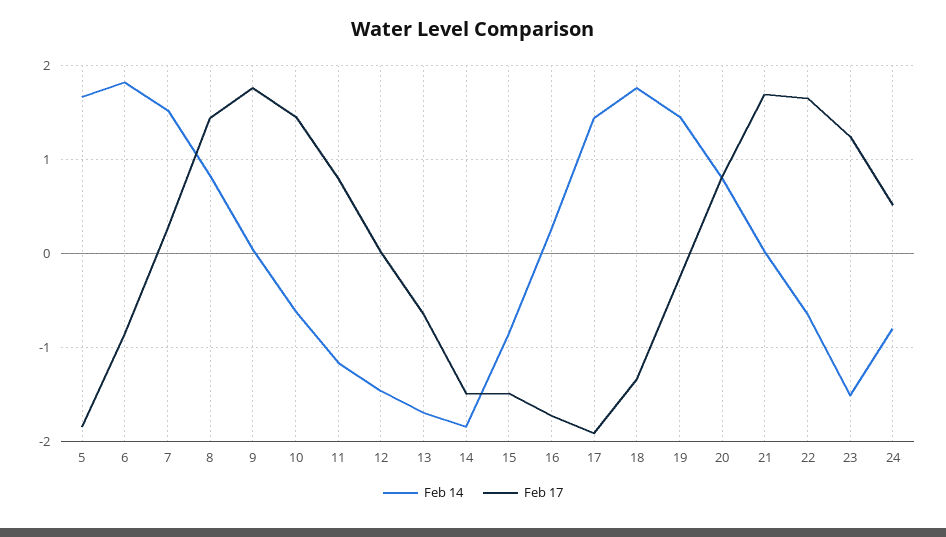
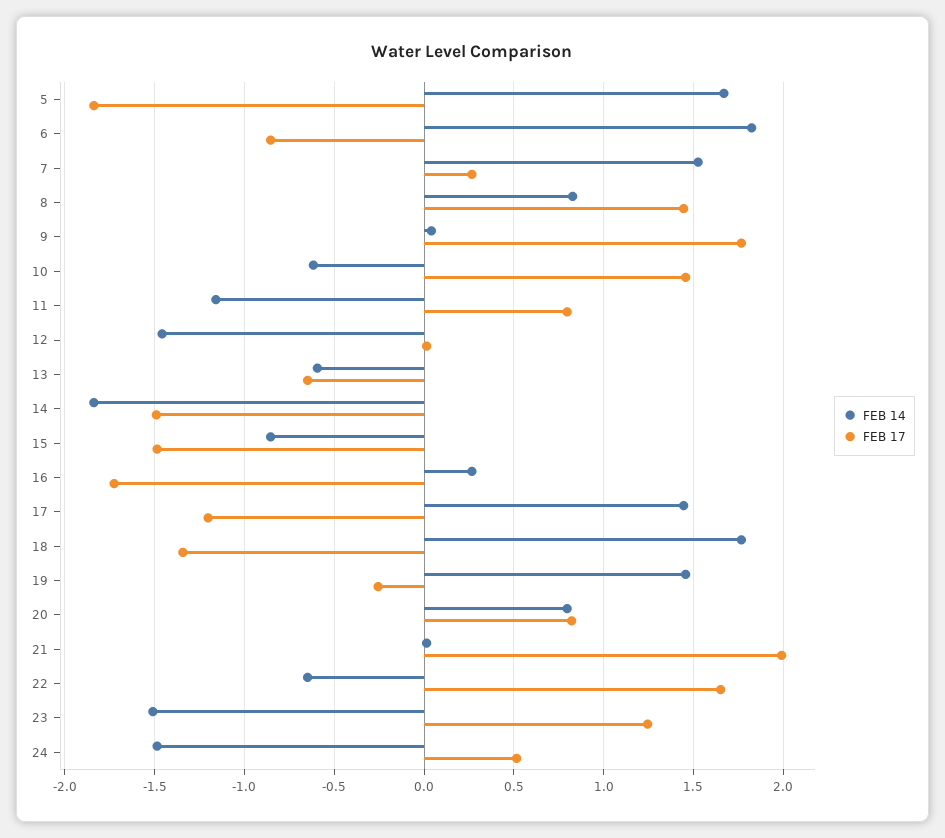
Feb 14, 13: -1.7 -> -0.6
Feb 17, 17: -1.9 -> -1.2
Feb 17, 21: 1.7 -> 2
Feb 14, 24: -0.8 -> -1.5

